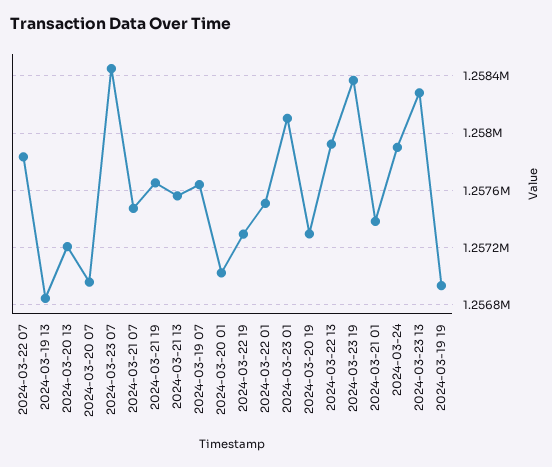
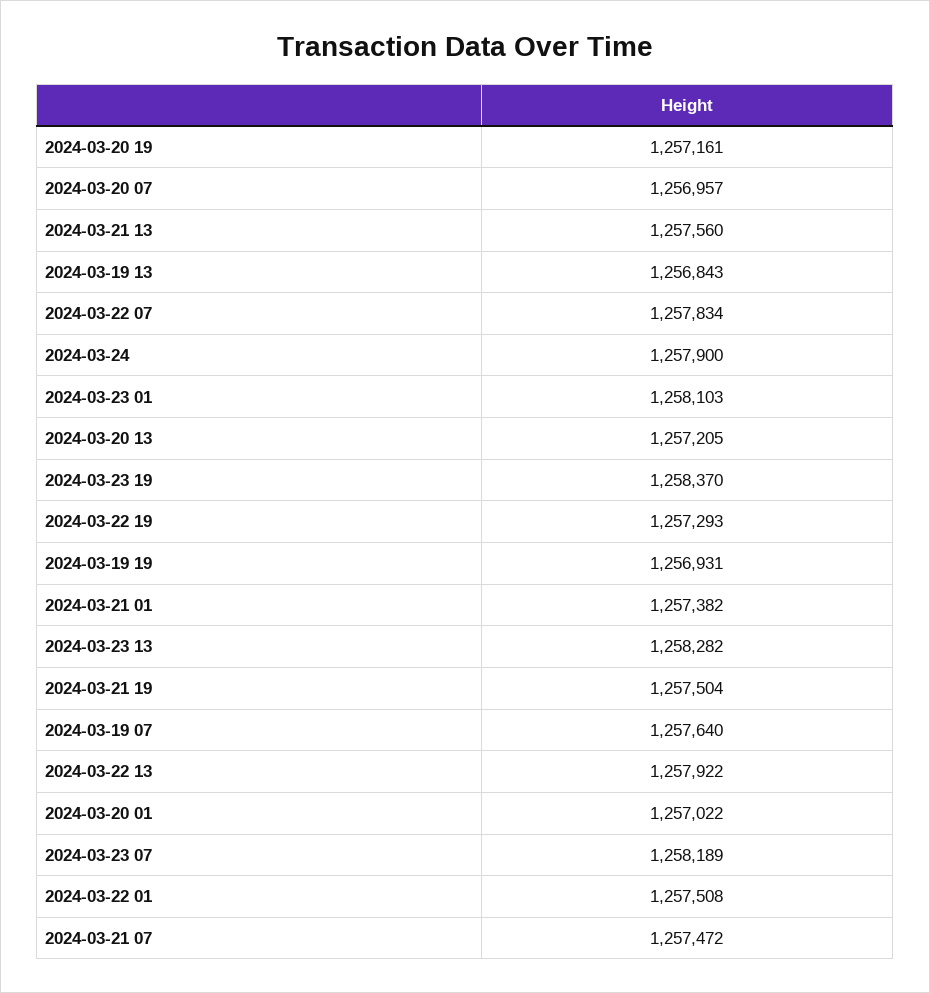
2024-03-23 07: 1258450 -> 1258189
2024-03-21 19: 1257650 -> 1257504
2024-03-20 19: 1257300 -> 1257161

